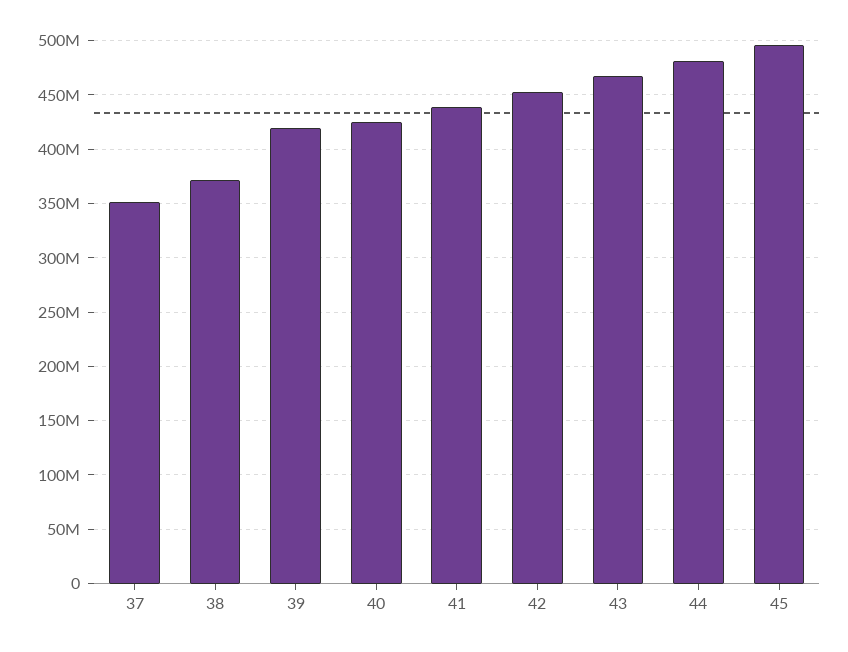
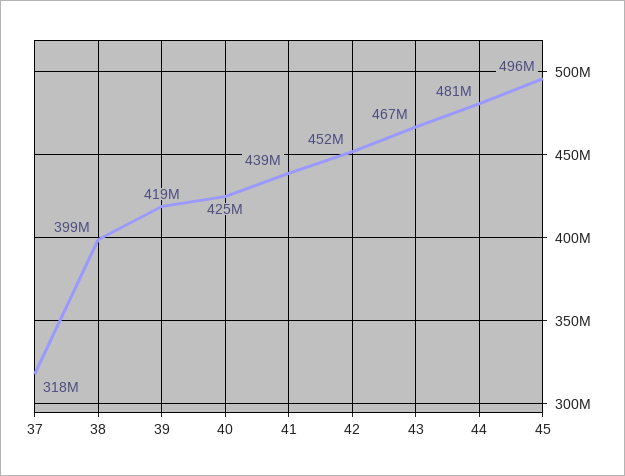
37: 350000000 -> 318000000
38: 370000000 -> 399000000

